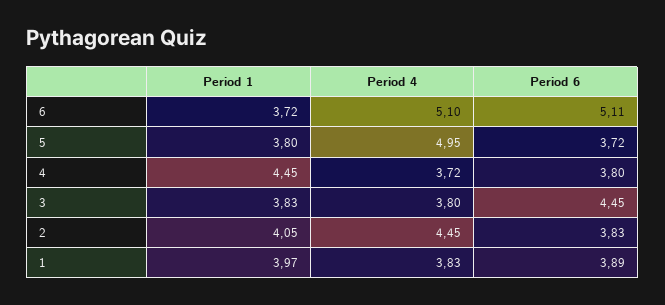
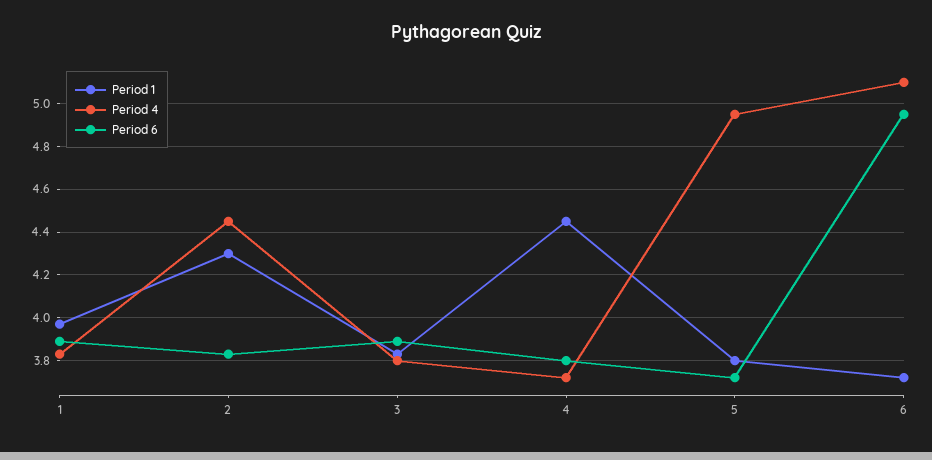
Period 6, 6: 5.11 -> 4.95
Period 6, 3: 4.45 -> 3.9
Period 1, 2: 4.05 -> 4.3

